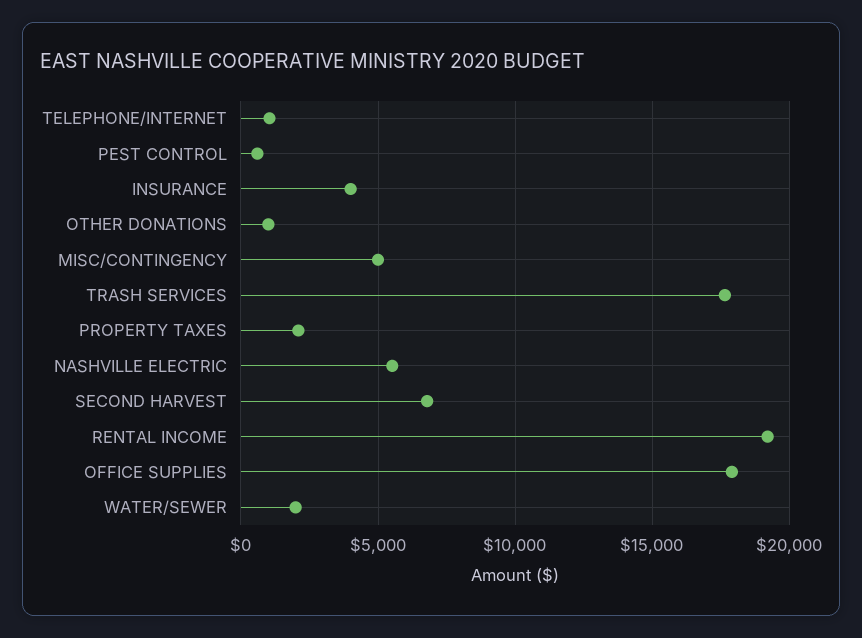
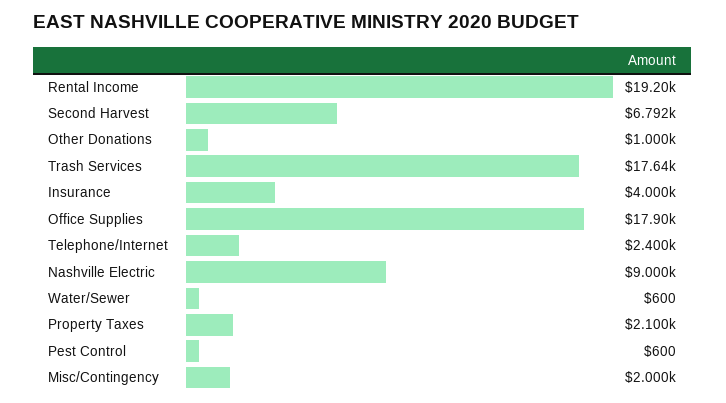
TELEPHONE/INTERNET: 1000 -> 2400
MISC/CONTINGENCY: 5000 -> 2000
NASHVILLE ELECTRIC: 5500 -> 9000
WATER/SEWER: 2000 -> 600

